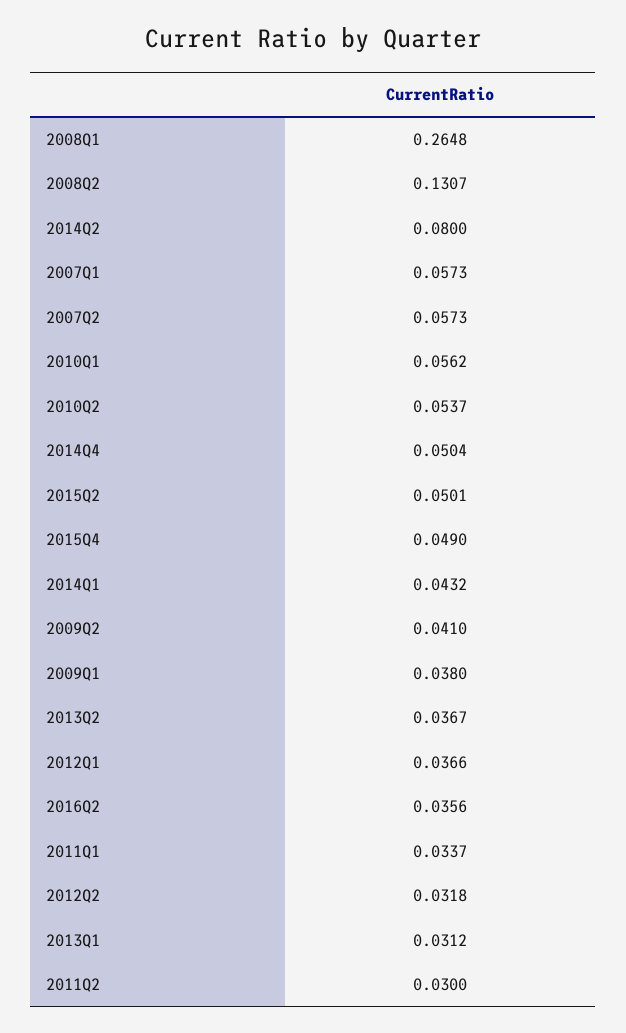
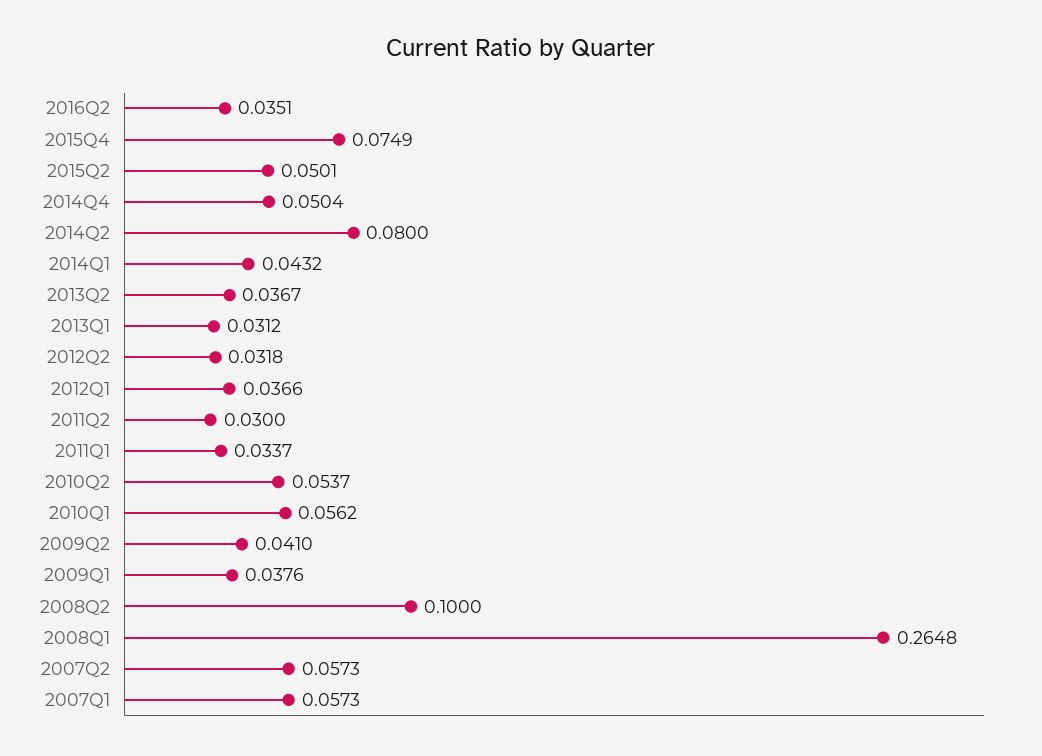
2008Q2: 0.1307 -> 0.1
2015Q4: 0.049 -> 0.0749
2009Q1: 0.038 -> 0.0376
2016Q2: 0.0356 -> 0.0351

